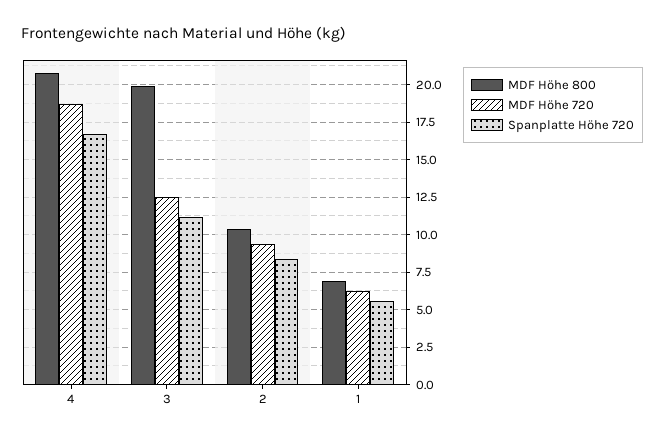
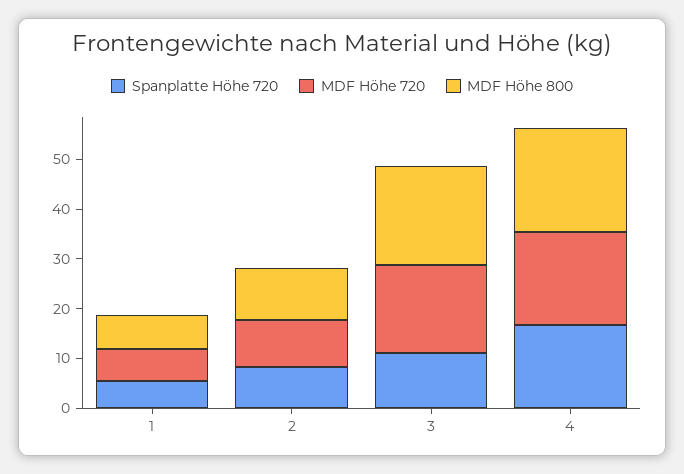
MDF Höhe 720, 3: 12.5 -> 18

